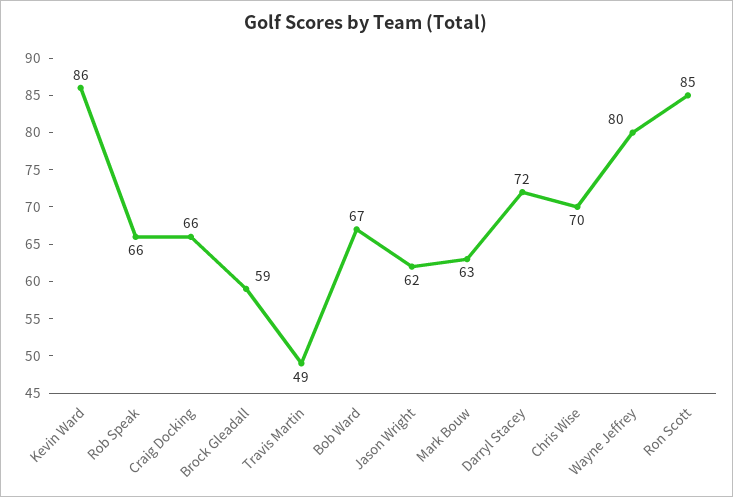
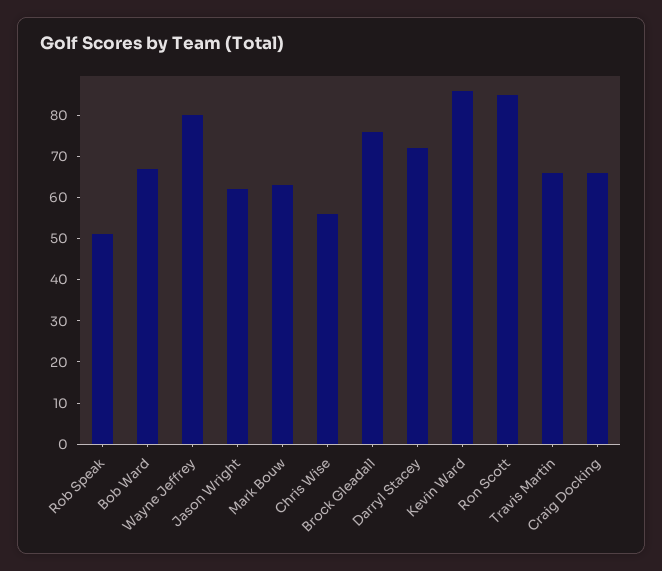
Rob Speak: 66 -> 50
Brock Gleadall: 59 -> 75
Travis Martin: 49 -> 65
Chris Wise: 70 -> 55

